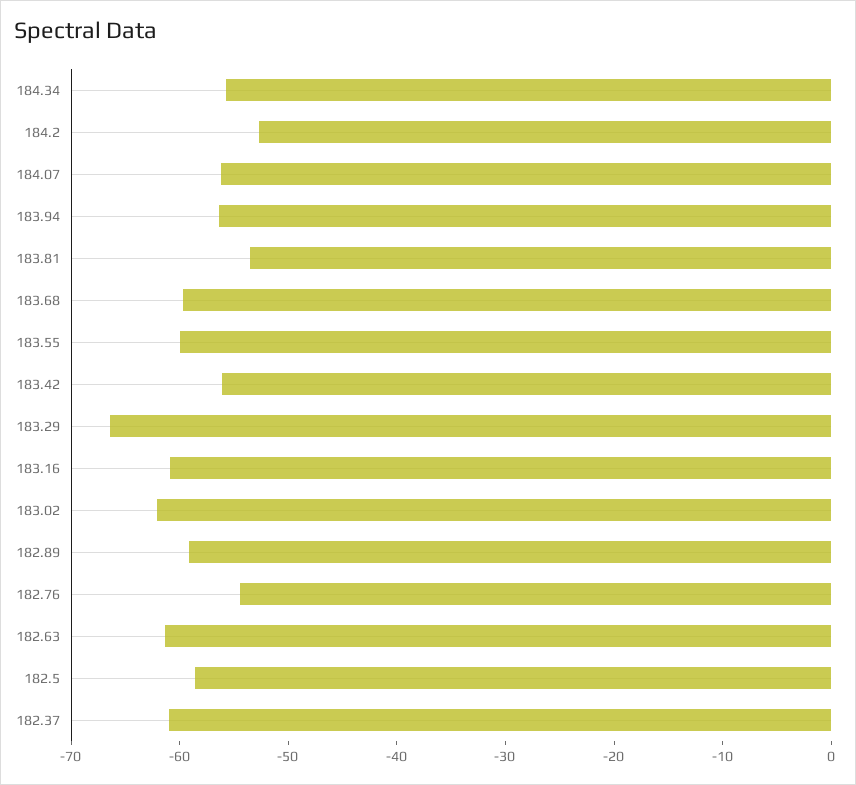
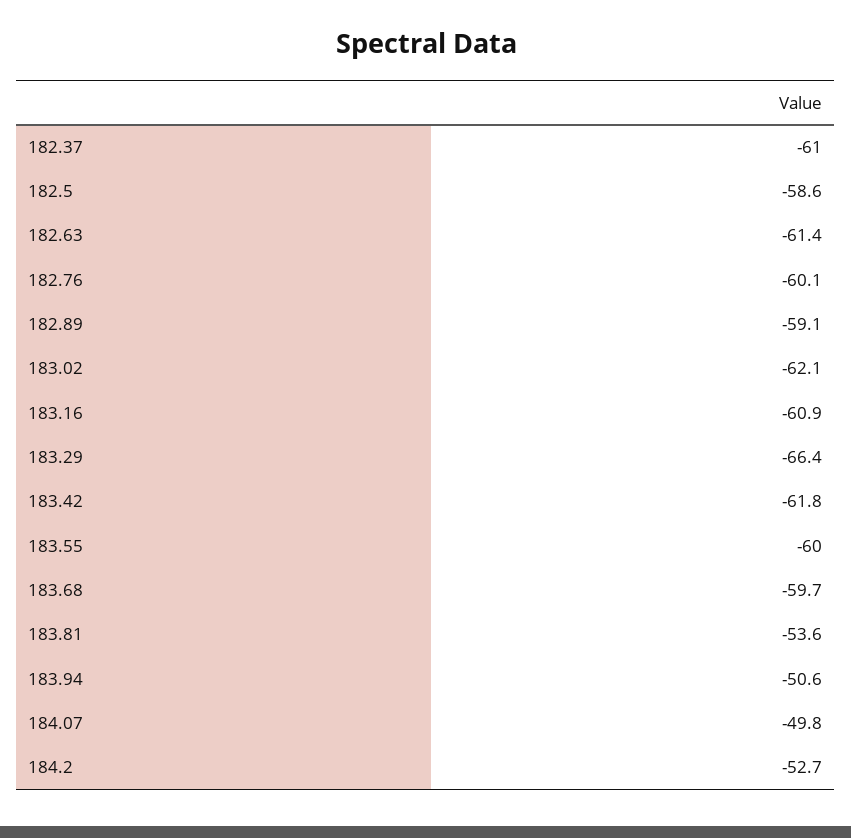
184.34: -56 -> none
184.07: -56 -> -49.8
183.94: -56 -> -50.6
183.42: -56 -> -61.8
182.76: -54 -> -60.1

